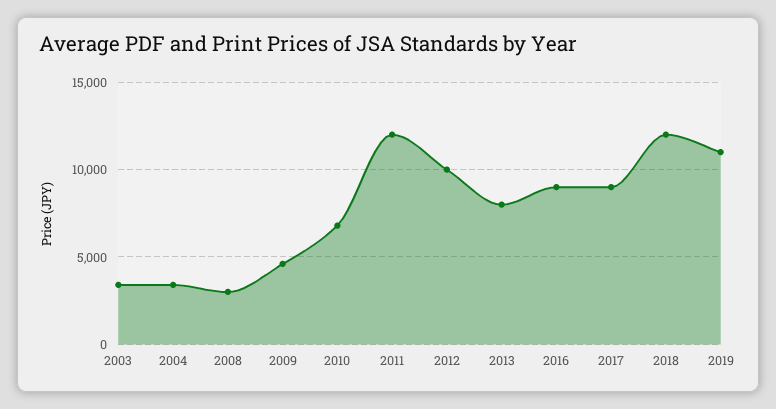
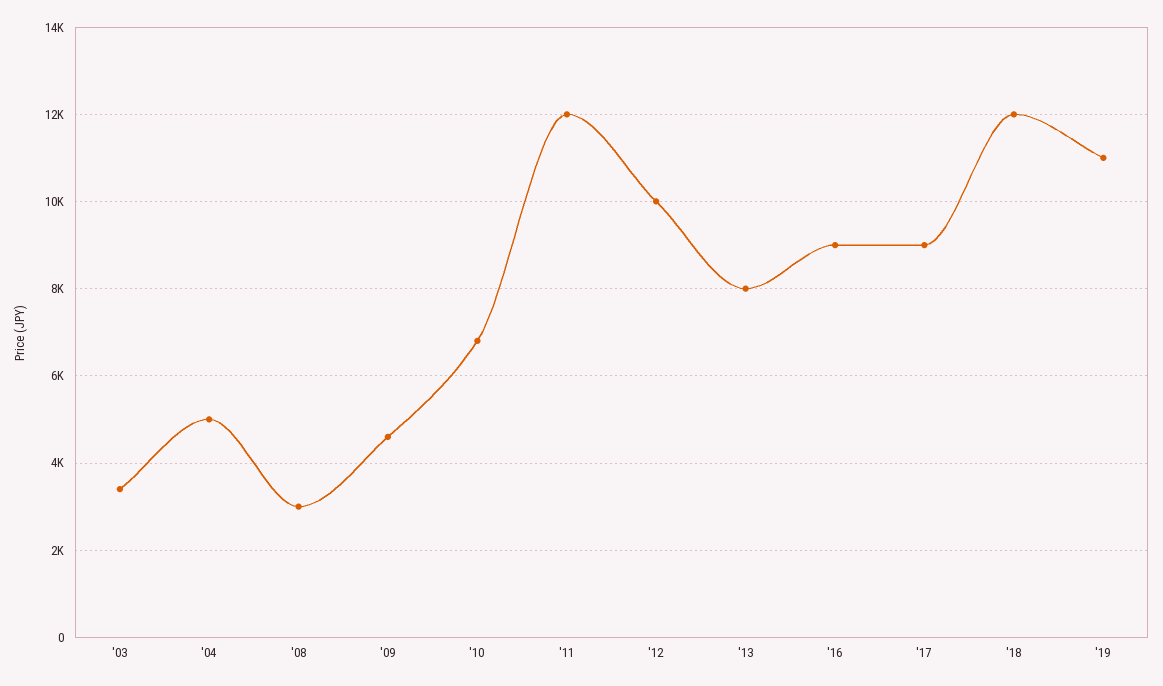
2004: 3500 -> 5000

